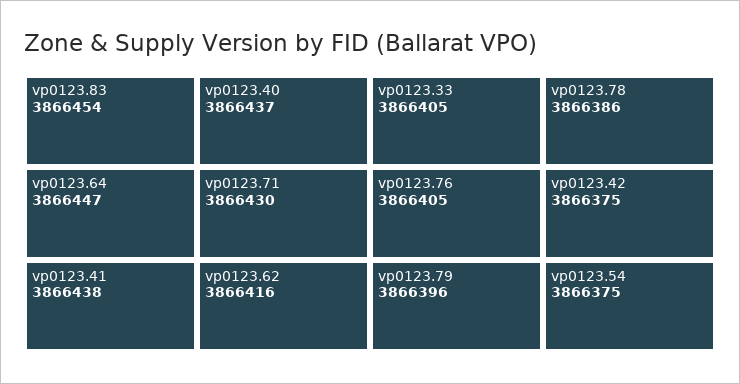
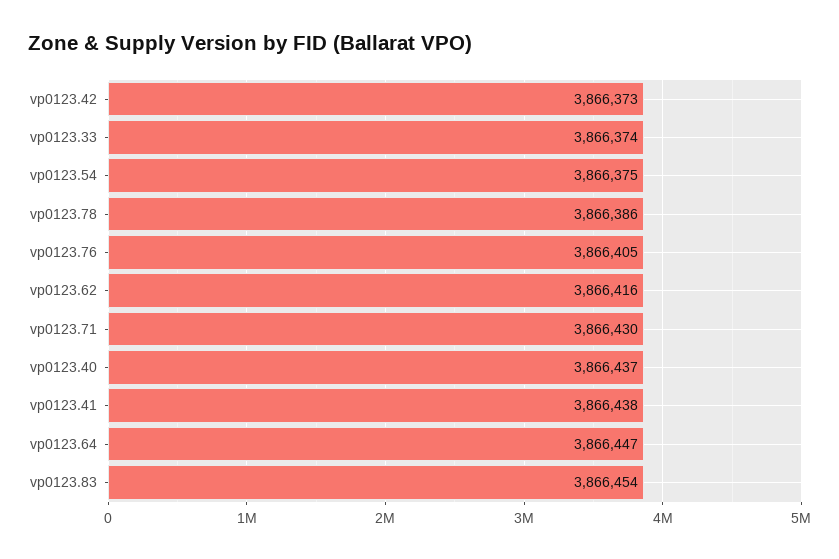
vp0123.33: 3866405 -> 3866374
vp0123.79: 3866396 -> none
vp0123.42: 3866375 -> 3866373

